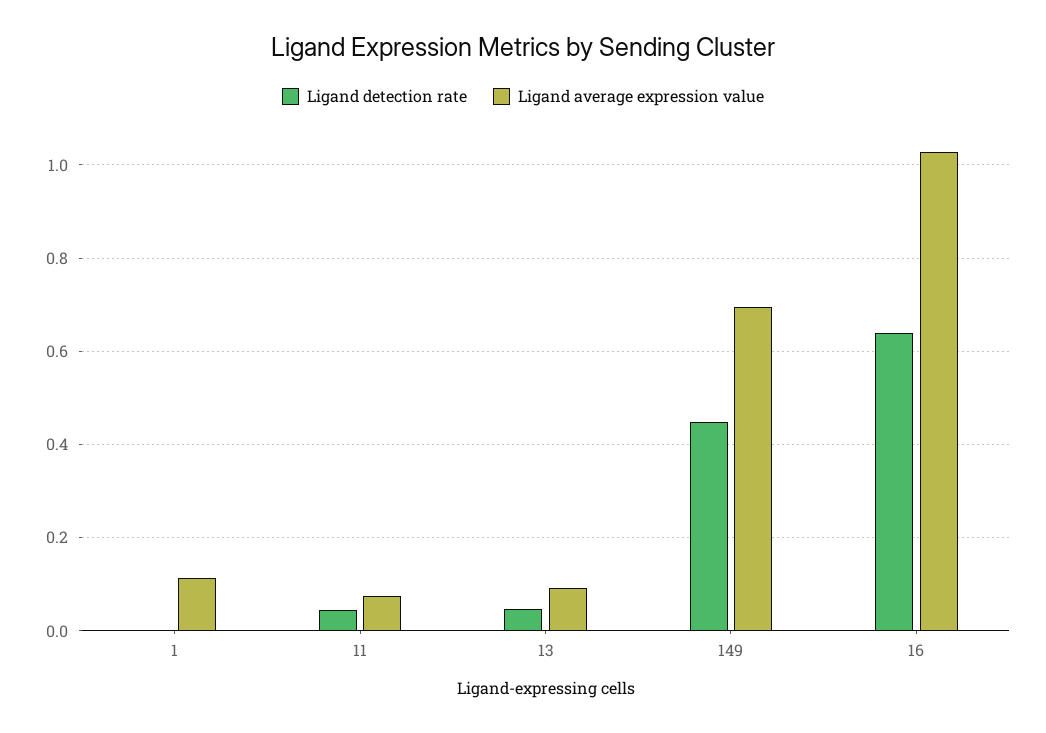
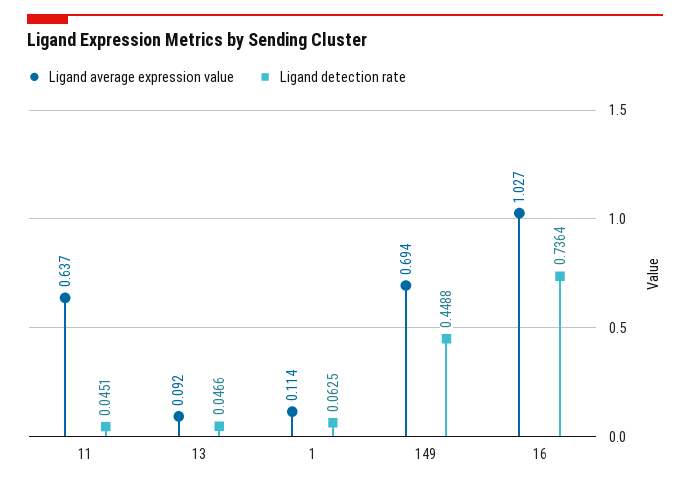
Ligand detection rate, 1: 0 -> 0.0625
Ligand average expression value, 11: 0.08 -> 0.637
Ligand detection rate, 16: 0.64 -> 0.7364

